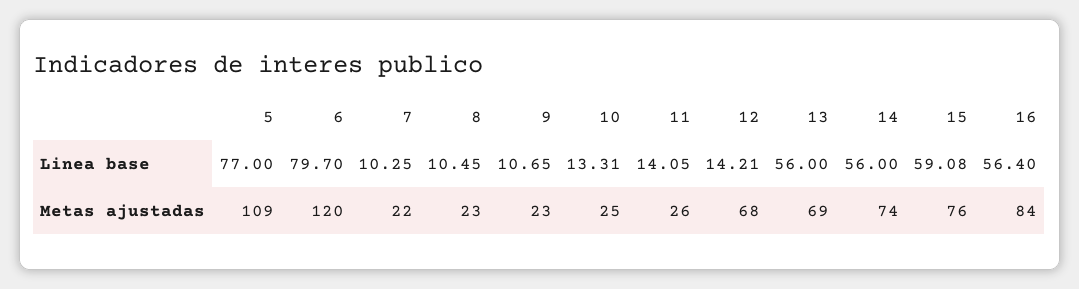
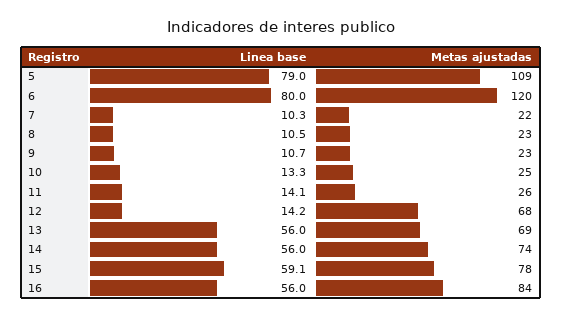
5, Linea base: 77 -> 79
6, Linea base: 79.7 -> 80
16, Linea base: 56.4 -> 56
15, Metas ajustadas: 76 -> 78

